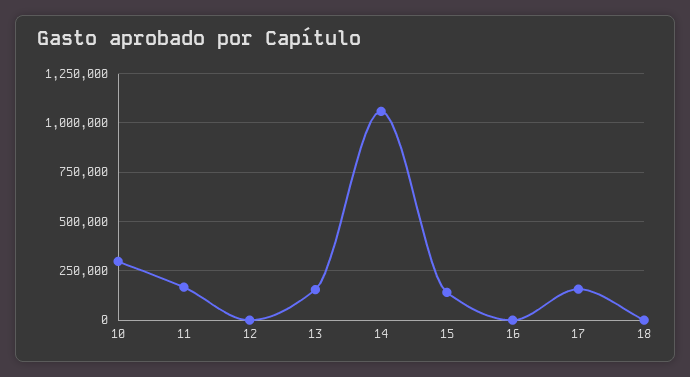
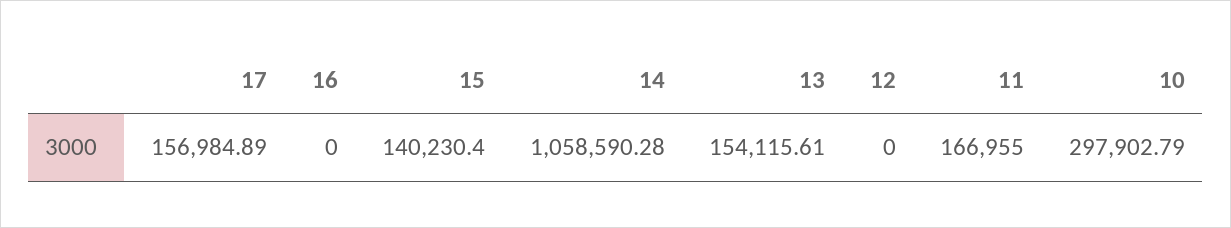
18: 0 -> none

